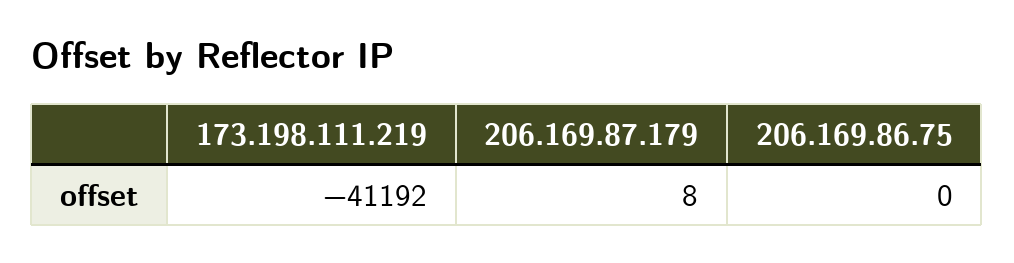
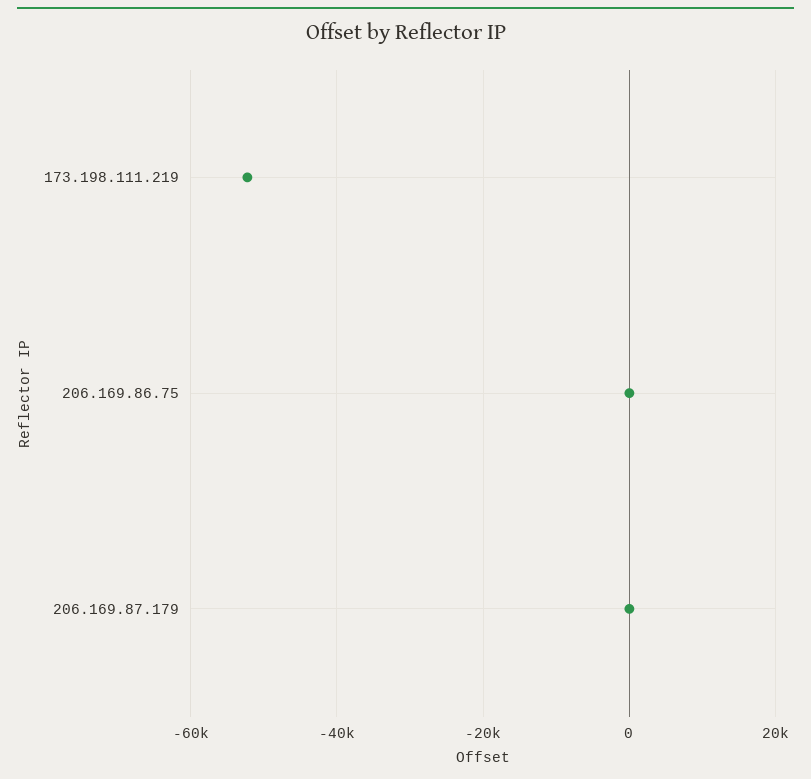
173.198.111.219: -41192 -> -52000

